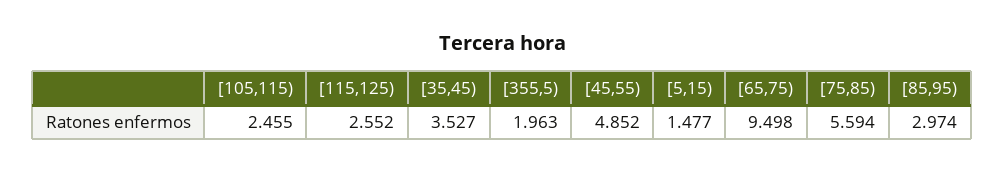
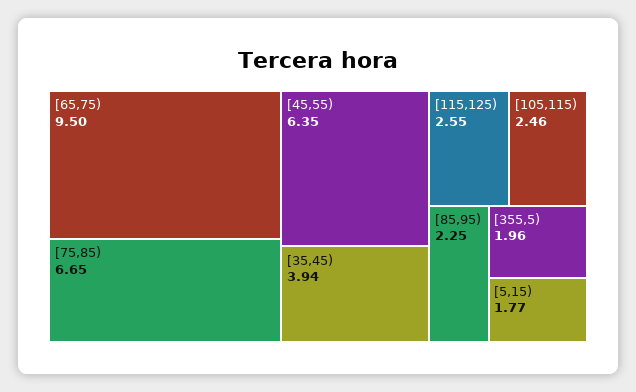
[35,45): 3.527 -> 3.94
[45,55): 4.852 -> 6.35
[5,15): 1.477 -> 1.77
[75,85): 5.594 -> 6.65
[85,95): 2.974 -> 2.25

